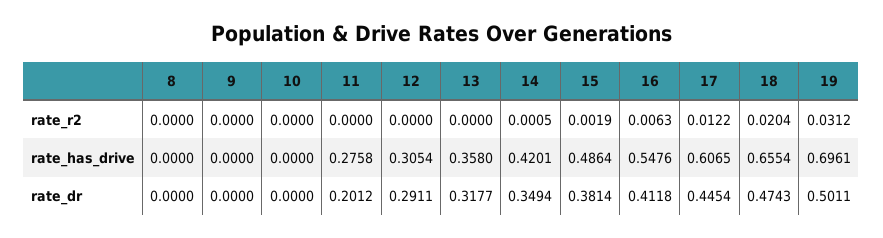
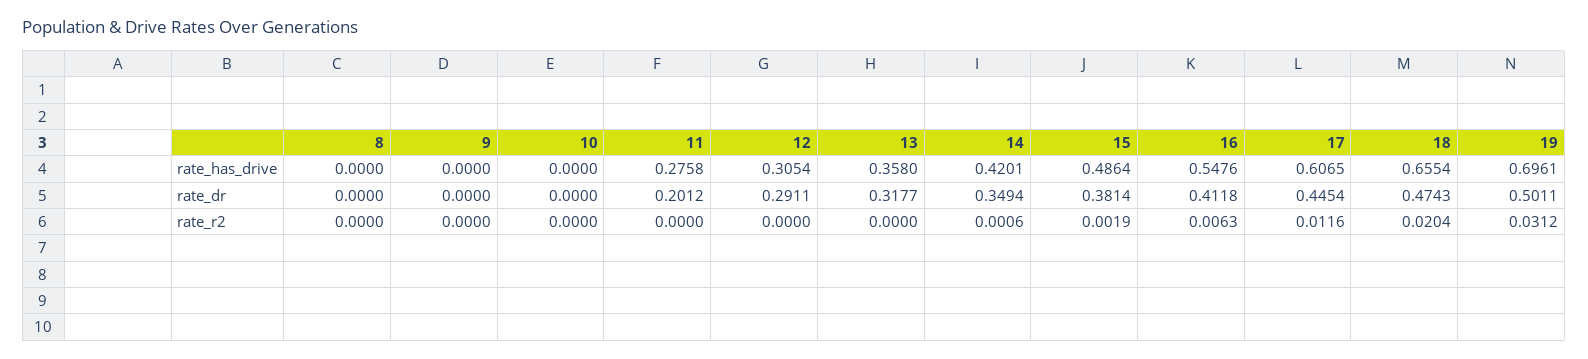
14, rate_r2: 0.0005 -> 0.0006
17, rate_r2: 0.0122 -> 0.0116

